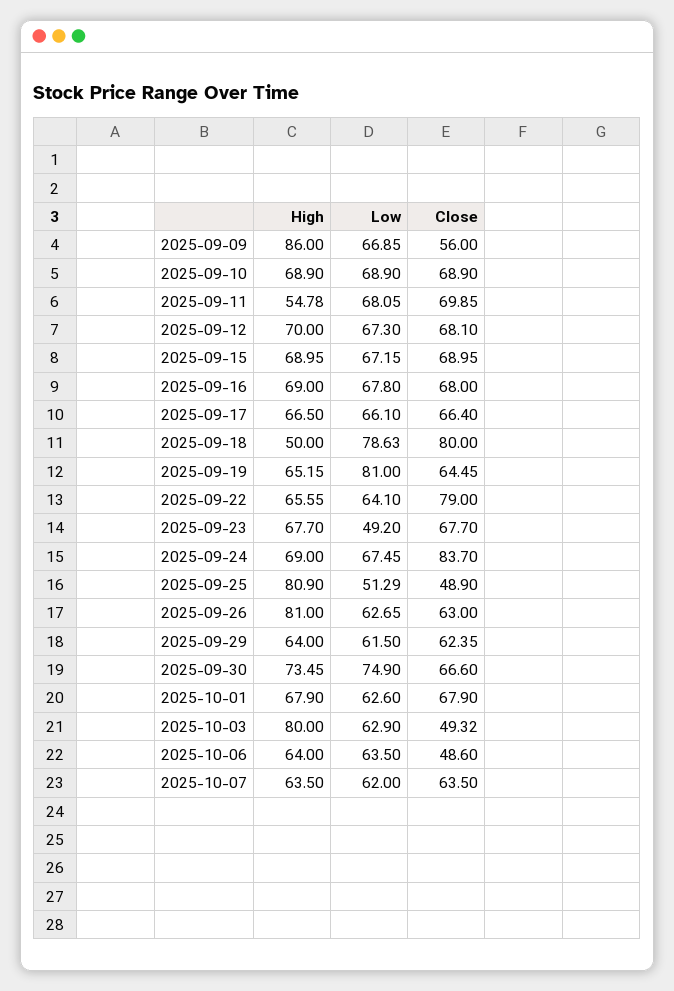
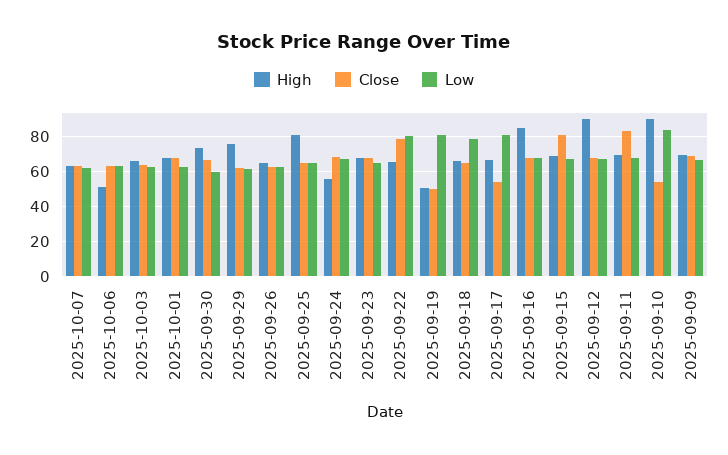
High, 2025-09-09: 86 -> 70
Close, 2025-09-09: 56 -> 70
High, 2025-09-10: 68.9 -> 90
Low, 2025-09-10: 68.9 -> 85
Close, 2025-09-10: 68.9 -> 55
High, 2025-09-11: 54.78 -> 70
Close, 2025-09-11: 69.85 -> 85
High, 2025-09-12: 70 -> 90
Close, 2025-09-15: 68.95 -> 80
High, 2025-09-16: 69 -> 85
Low, 2025-09-17: 66.1 -> 80
Close, 2025-09-17: 66.4 -> 55
High, 2025-09-18: 50 -> 65
Close, 2025-09-18: 80 -> 65
High, 2025-09-19: 65.15 -> 50
Close, 2025-09-19: 64.45 -> 50
Low, 2025-09-22: 64.1 -> 80
Low, 2025-09-23: 49.2 -> 65
High, 2025-09-24: 69 -> 55
Close, 2025-09-24: 83.7 -> 70
Low, 2025-09-25: 51.29 -> 65
Close, 2025-09-25: 48.9 -> 65
High, 2025-09-26: 81 -> 65
High, 2025-09-29: 64 -> 75
Low, 2025-09-30: 74.9 -> 60
High, 2025-10-03: 80 -> 65
Close, 2025-10-03: 49.32 -> 65
High, 2025-10-06: 64 -> 50
Close, 2025-10-06: 48.6 -> 65

